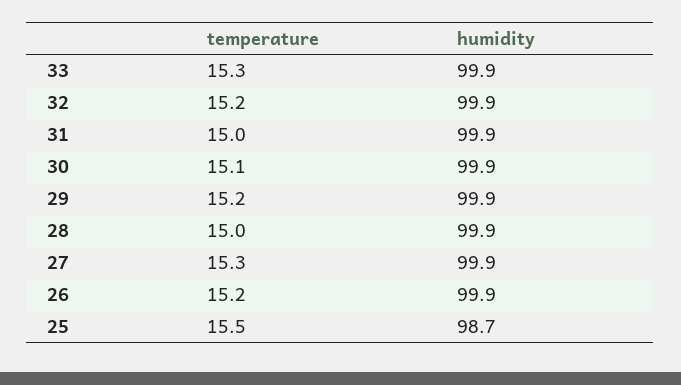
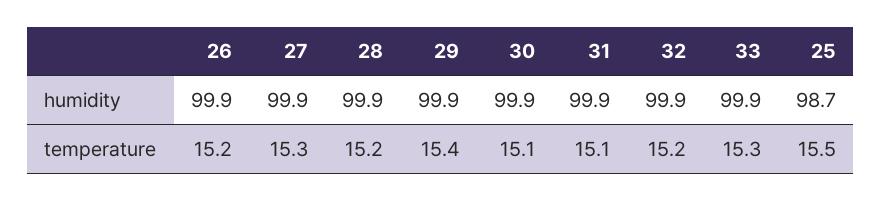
temperature, 31: 15 -> 15.1
temperature, 29: 15.2 -> 15.4
temperature, 28: 15 -> 15.2

